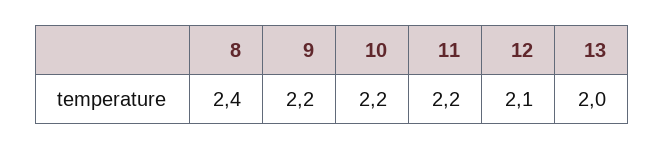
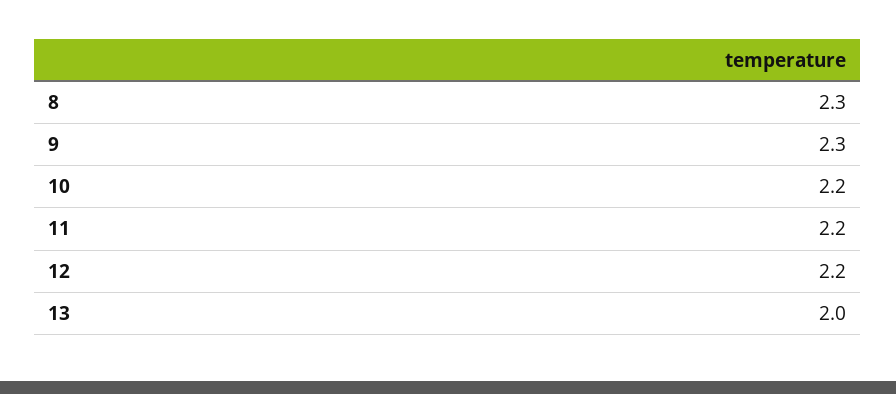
8: 2.4 -> 2.3
9: 2.2 -> 2.3
12: 2.1 -> 2.2

